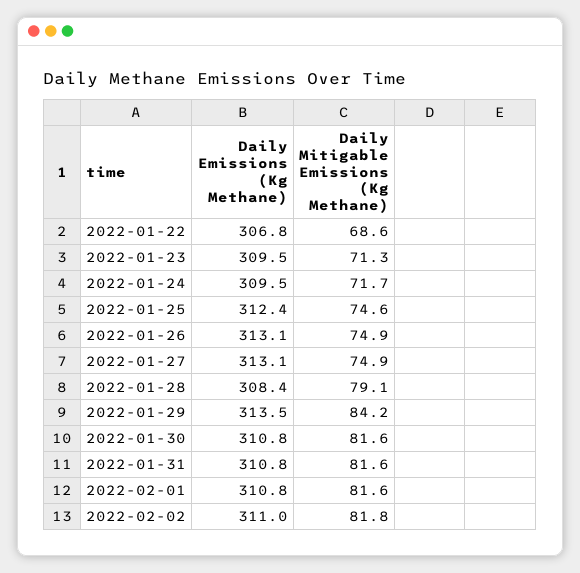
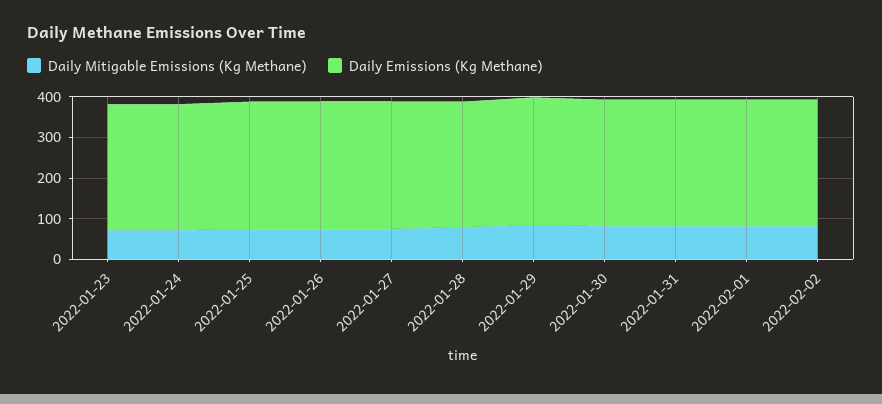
Daily Emissions (Kg Methane), 2022-01-22: 306.8 -> none
Daily Mitigable Emissions (Kg Methane), 2022-01-22: 68.6 -> none

